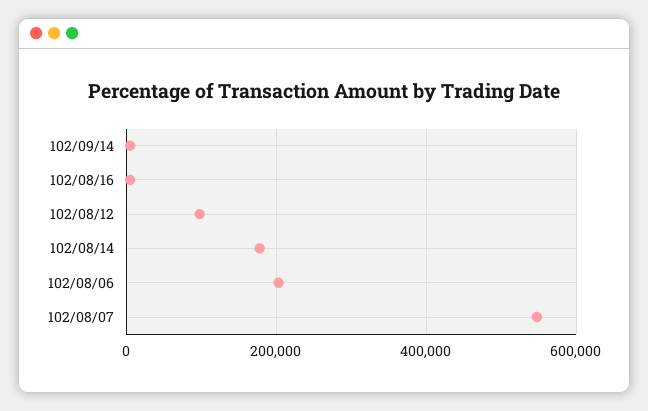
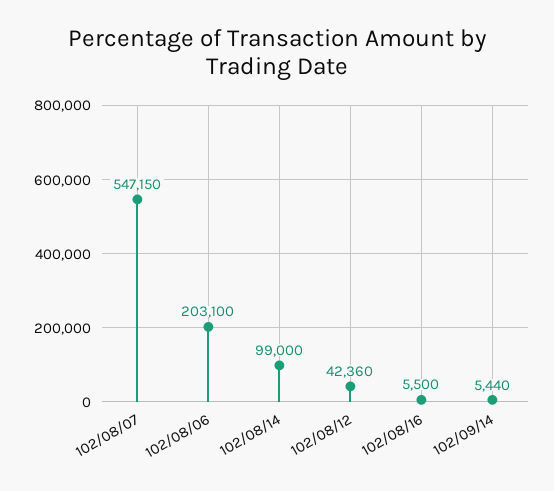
102/08/12: 100000 -> 42360
102/08/14: 180000 -> 99000

